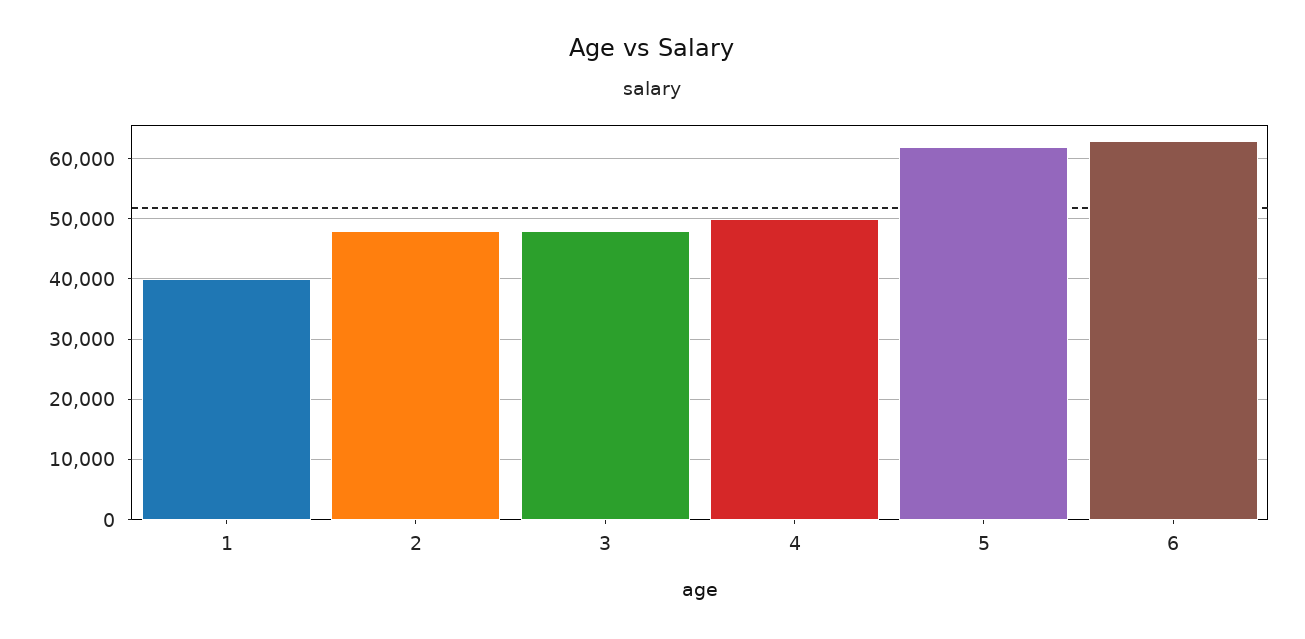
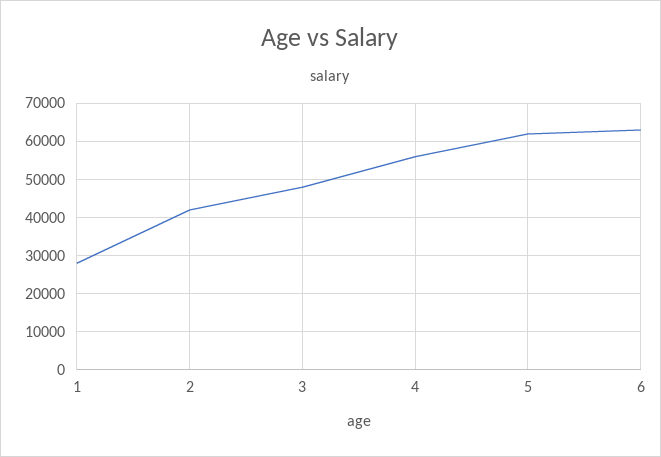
1: 40000 -> 28000
2: 48000 -> 42000
4: 50000 -> 56000

